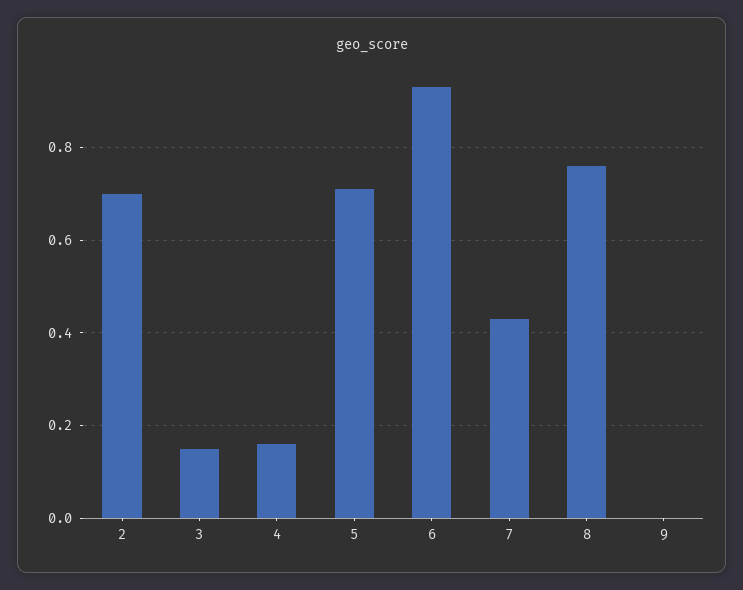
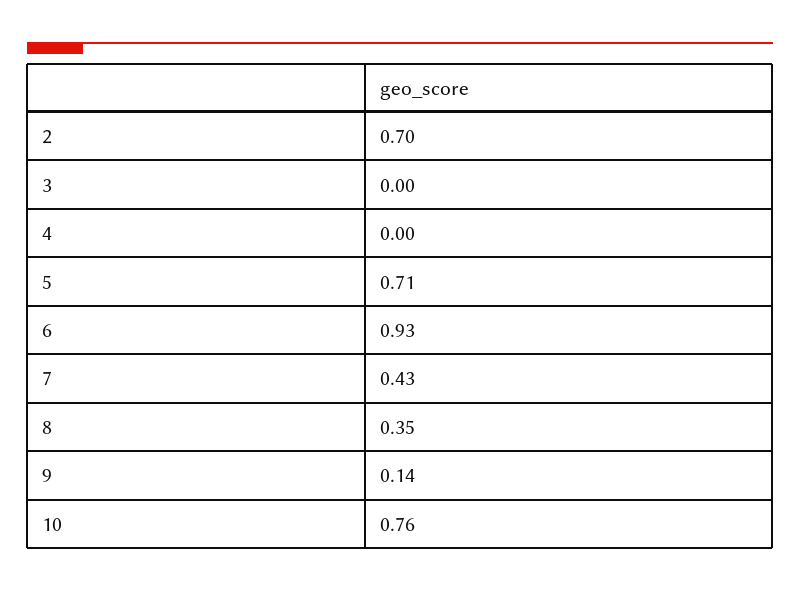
3: 0.15 -> 0
4: 0.15 -> 0
8: 0.75 -> 0.35
9: 0 -> 0.14
10: none -> 0.76

